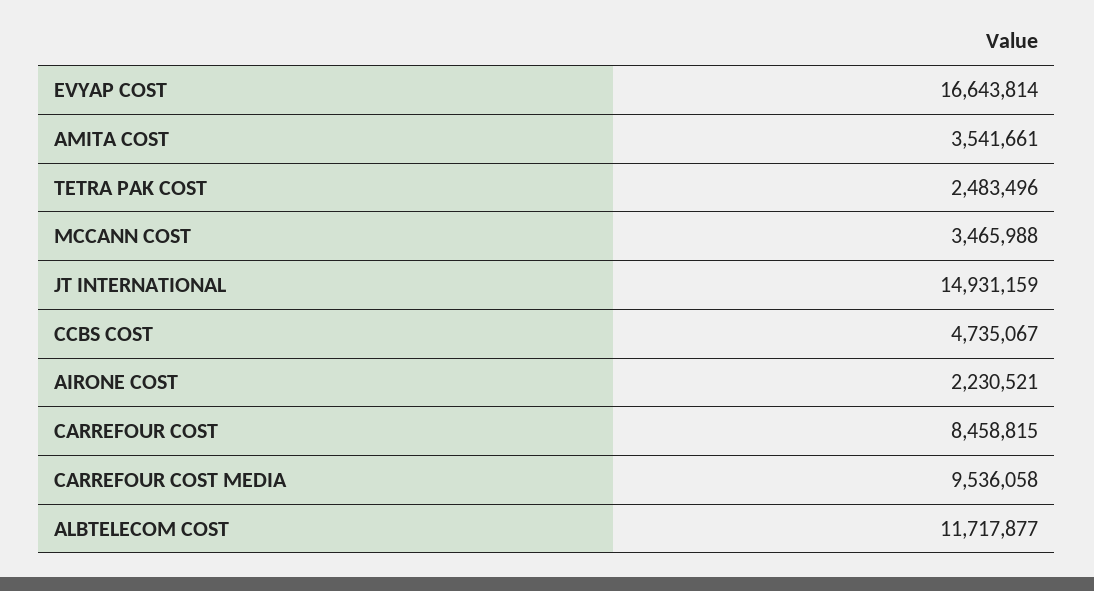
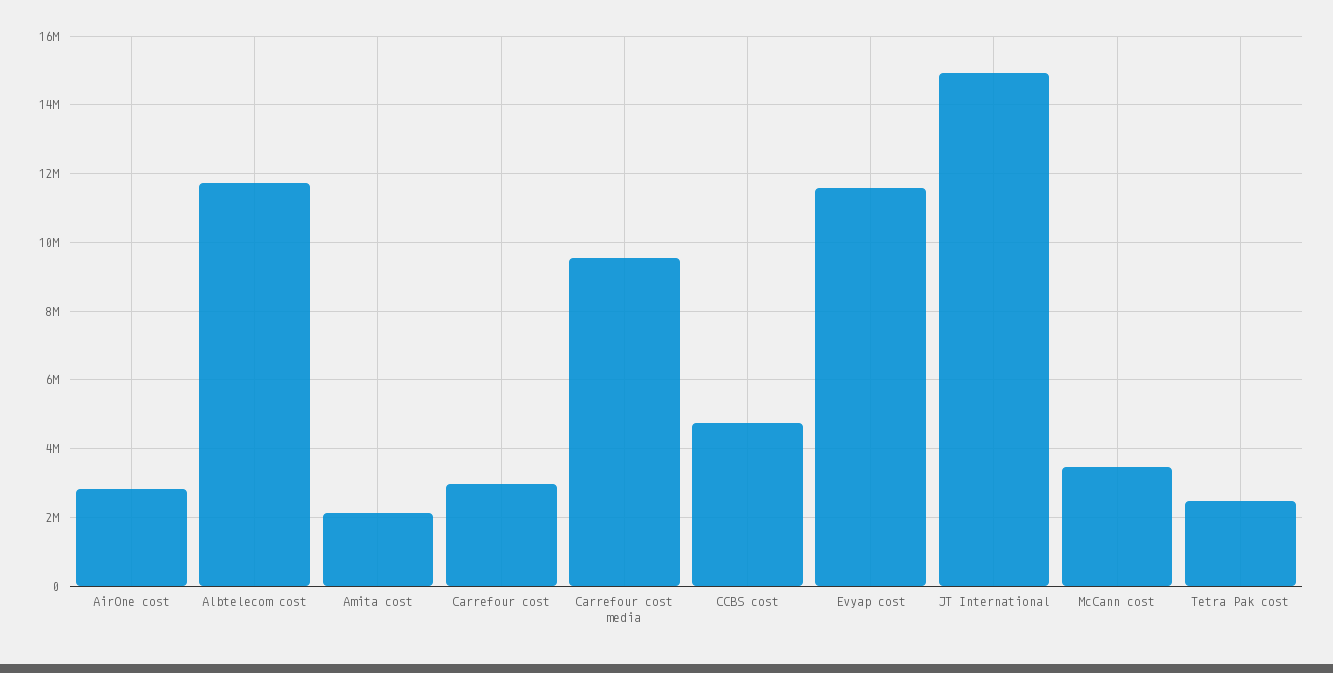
EVYAP COST: 16643814 -> 11600000
AMITA COST: 3541661 -> 2200000
AIRONE COST: 2230521 -> 2800000
CARREFOUR COST: 8458815 -> 3000000

